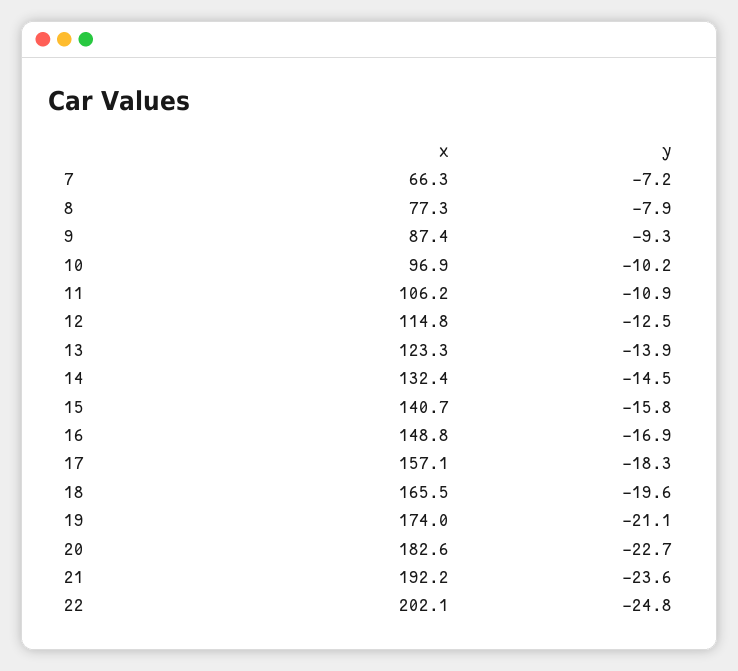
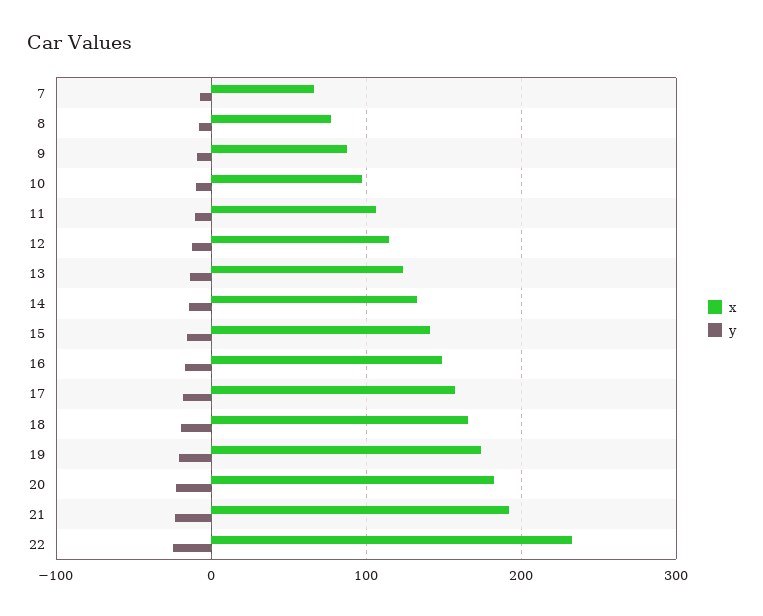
x, 22: 202.1 -> 230

